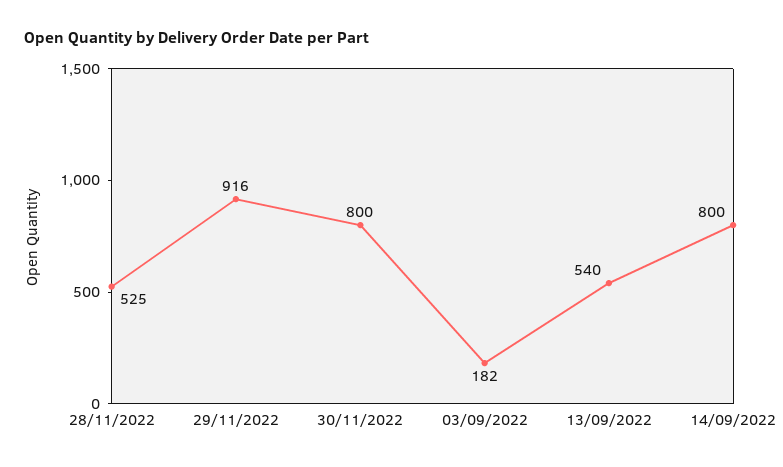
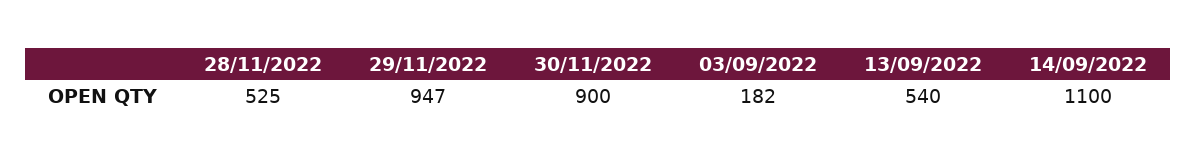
29/11/2022: 916 -> 947
30/11/2022: 800 -> 900
14/09/2022: 800 -> 1100

